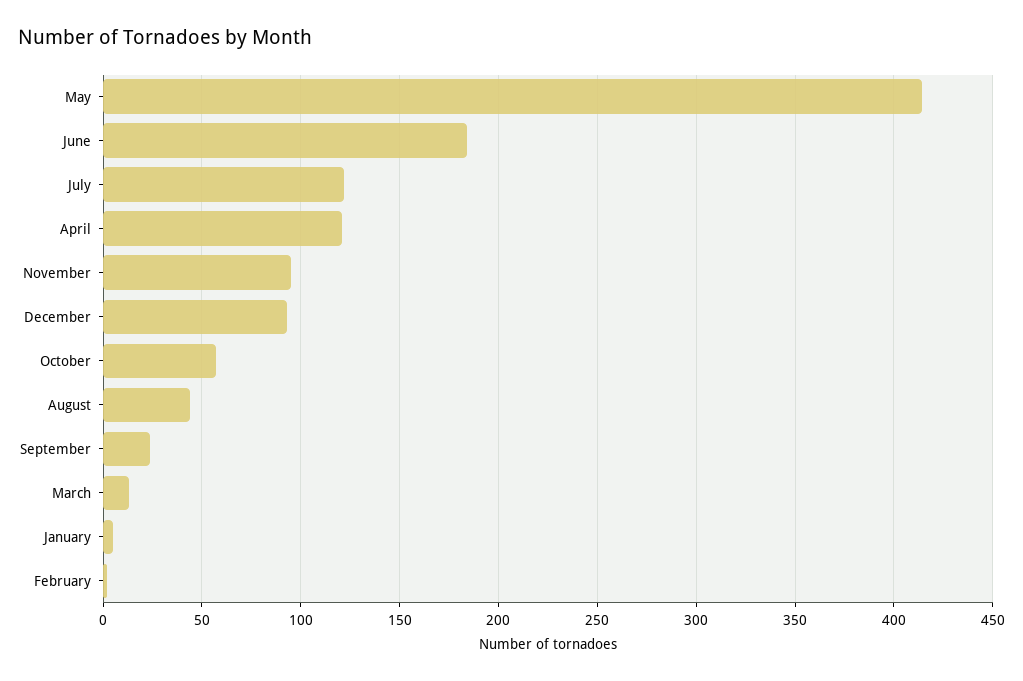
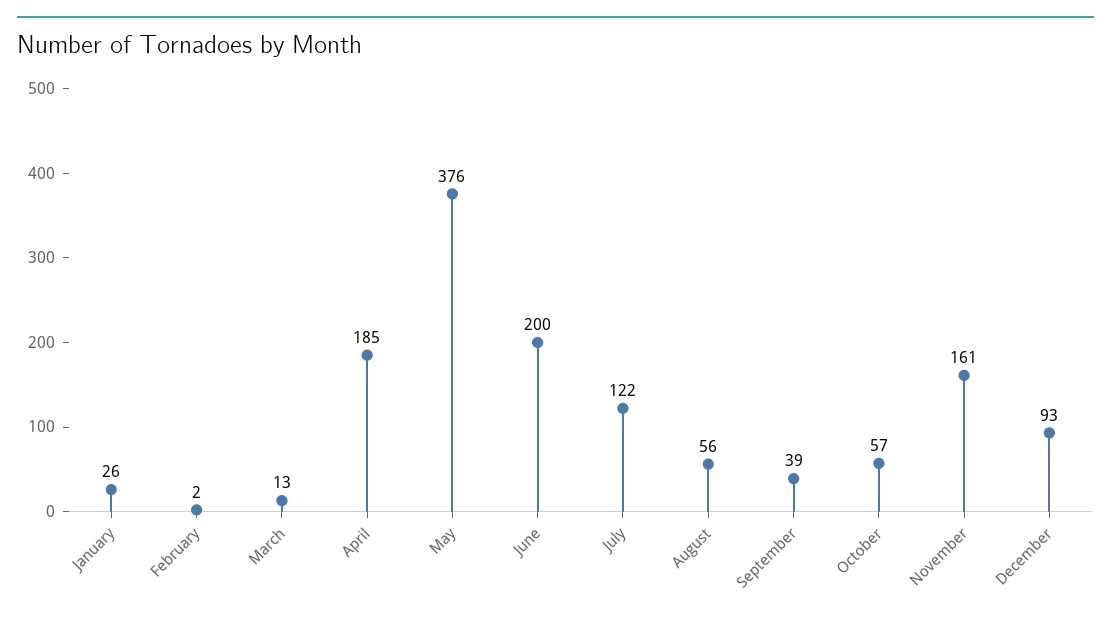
May: 415 -> 376
June: 185 -> 200
April: 120 -> 185
November: 95 -> 161
August: 45 -> 56
September: 25 -> 39
January: 5 -> 26

